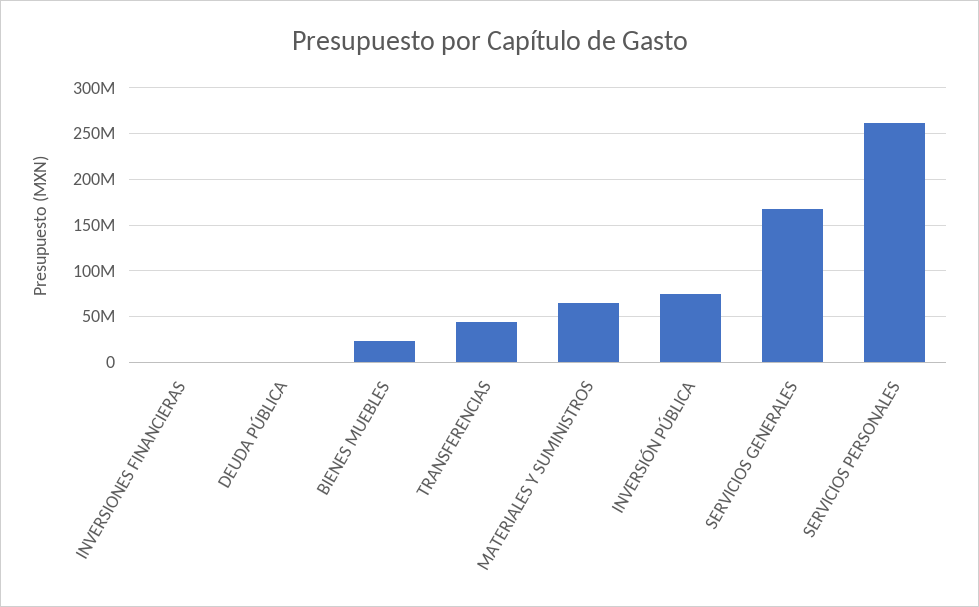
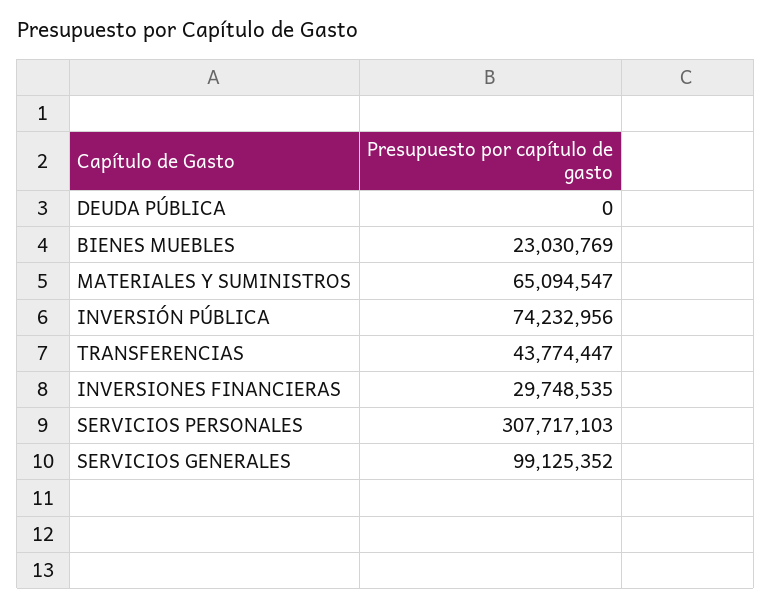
INVERSIONES FINANCIERAS: 0 -> 29748535
SERVICIOS GENERALES: 170000000 -> 99125352
SERVICIOS PERSONALES: 260000000 -> 307717103

